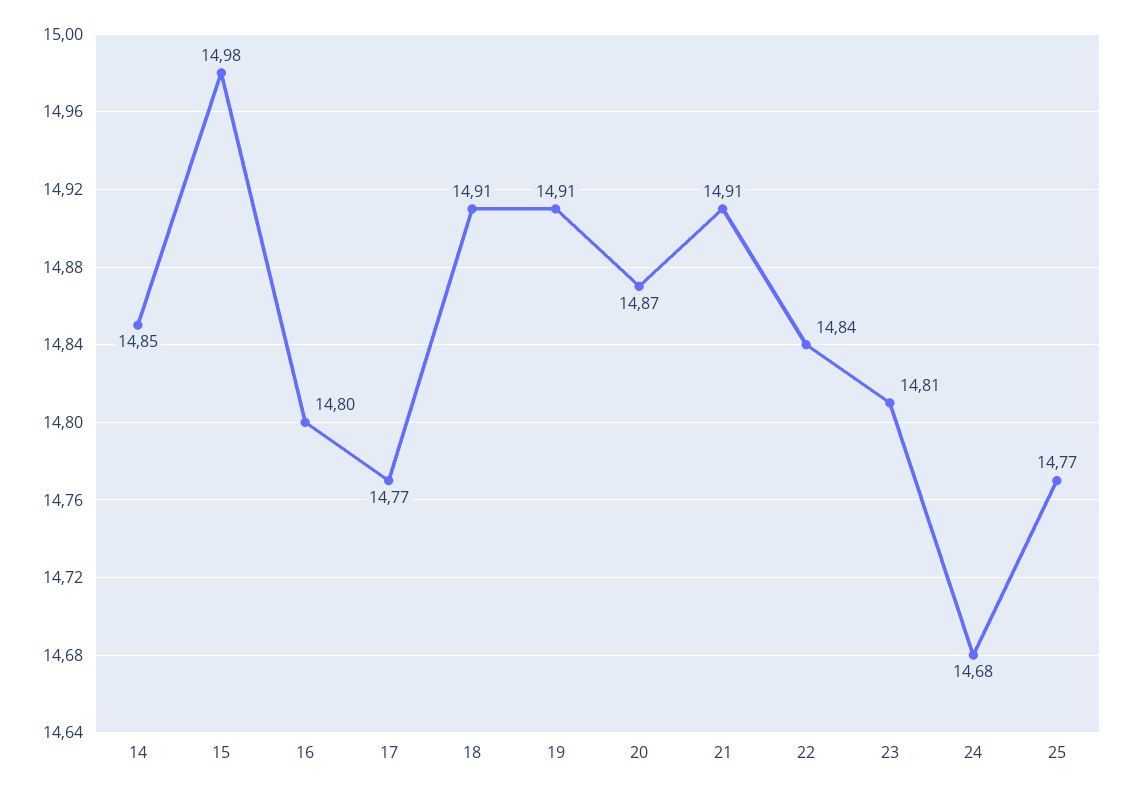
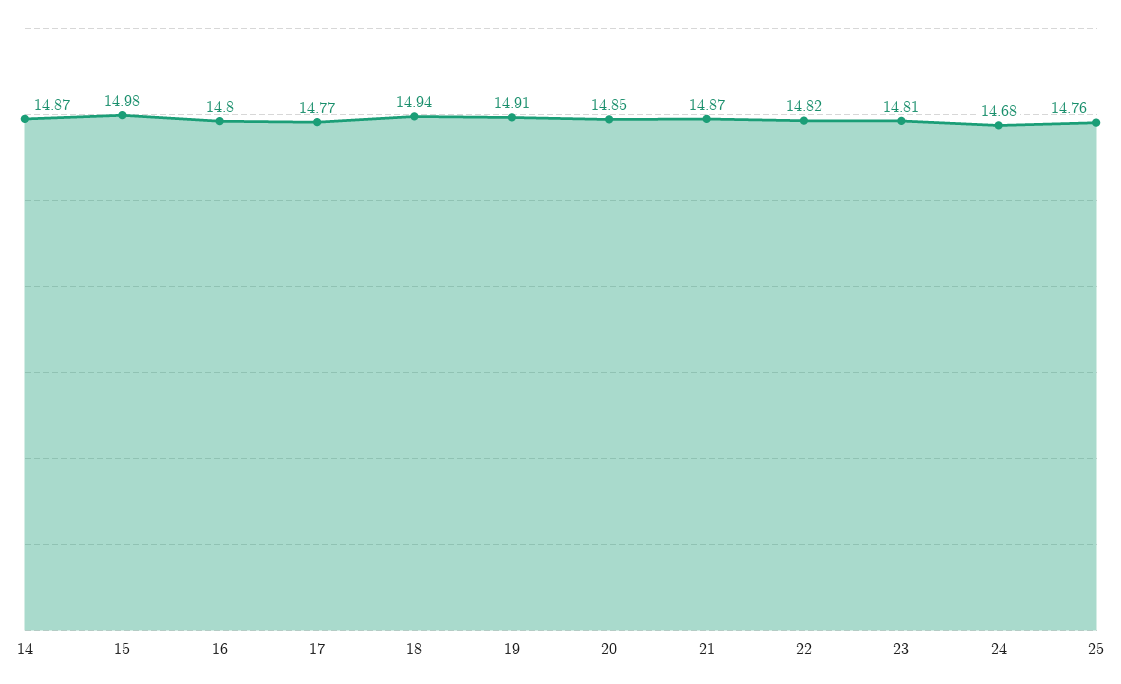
14: 14.85 -> 14.87
18: 14.91 -> 14.94
20: 14.87 -> 14.85
21: 14.91 -> 14.87
22: 14.84 -> 14.82
25: 14.77 -> 14.76

